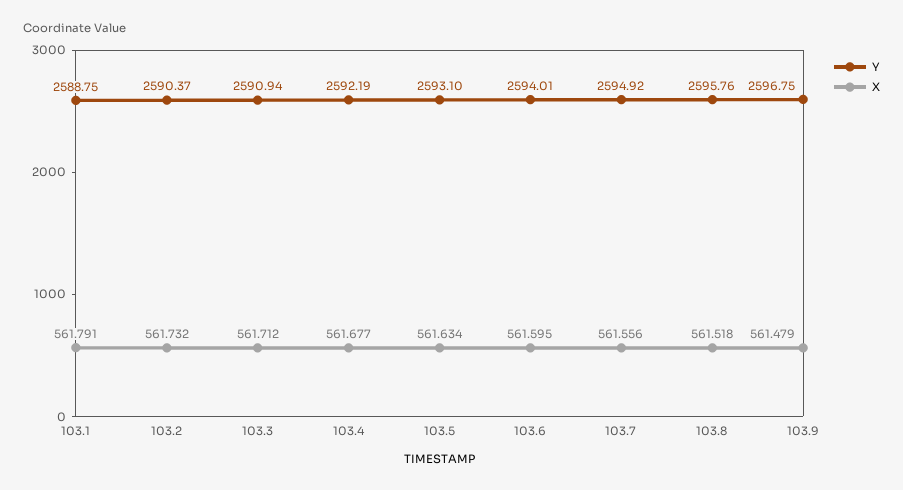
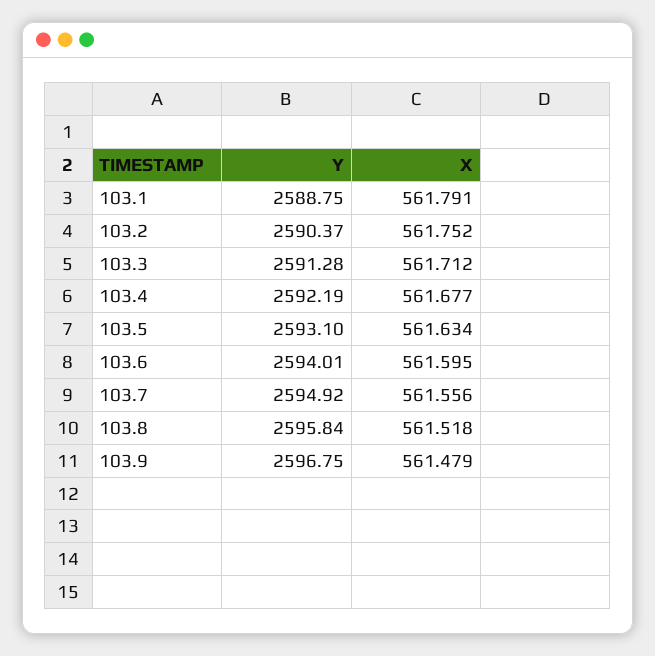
X, 103.2: 561.732 -> 561.752
Y, 103.3: 2590.94 -> 2591.28
Y, 103.8: 2595.76 -> 2595.84

